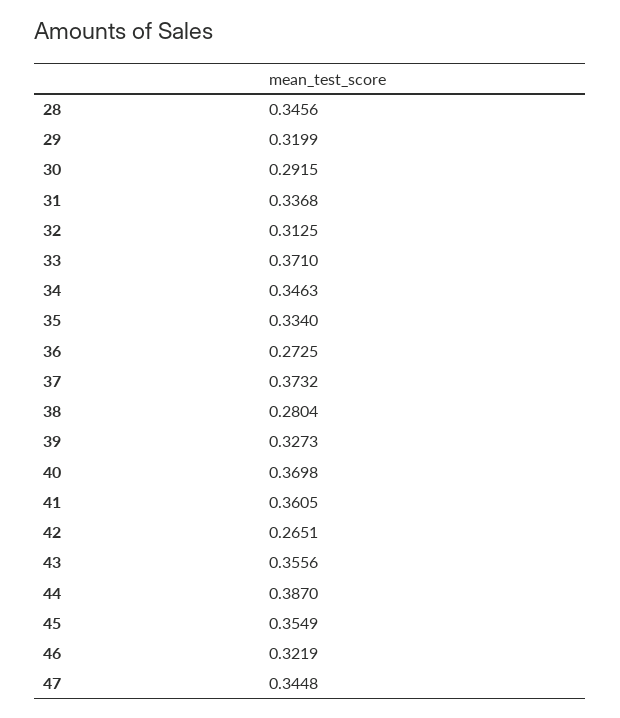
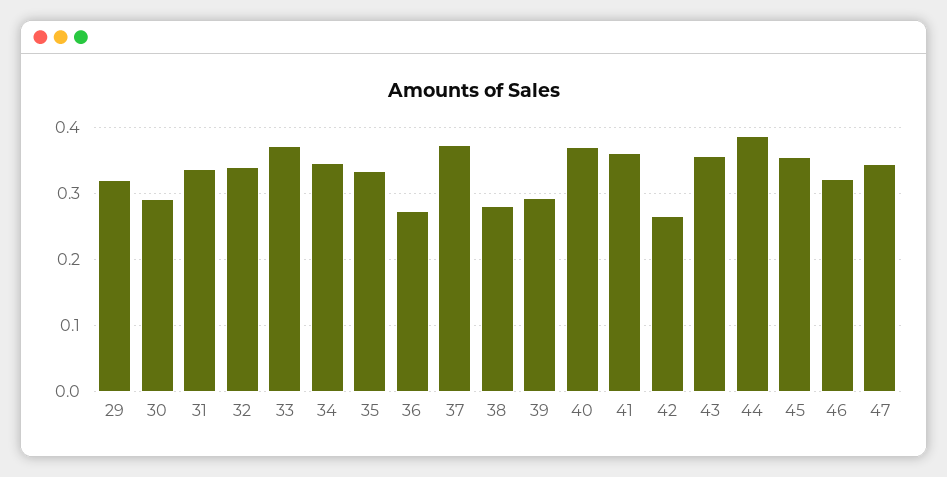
28: 0.3456 -> none
32: 0.3125 -> 0.34
39: 0.3273 -> 0.29

